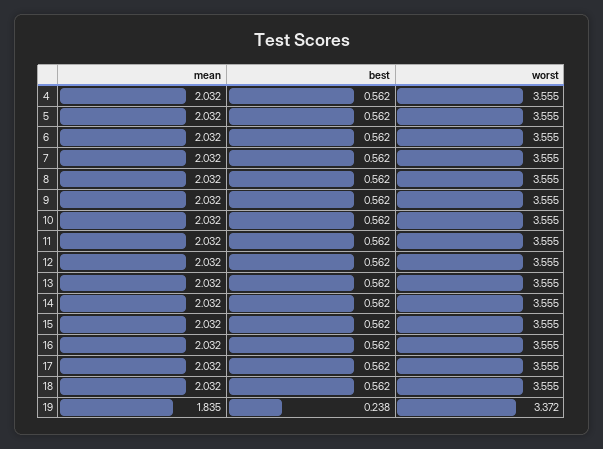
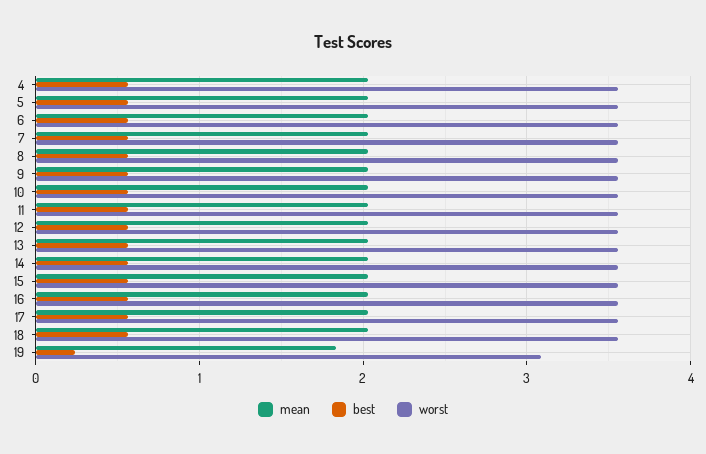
worst, 19: 3.372 -> 3.1

